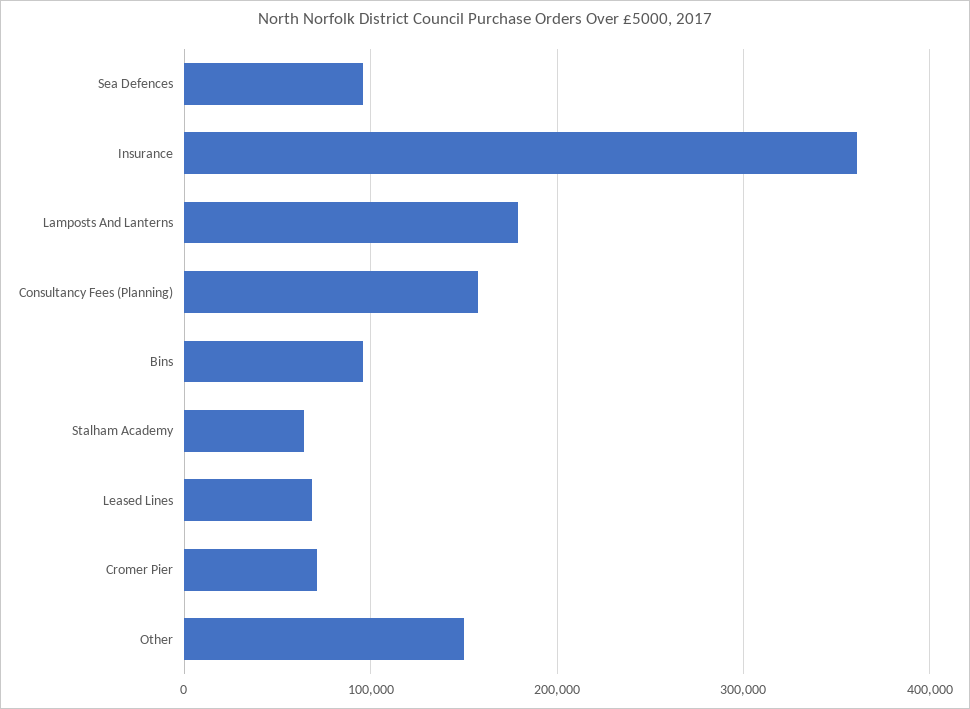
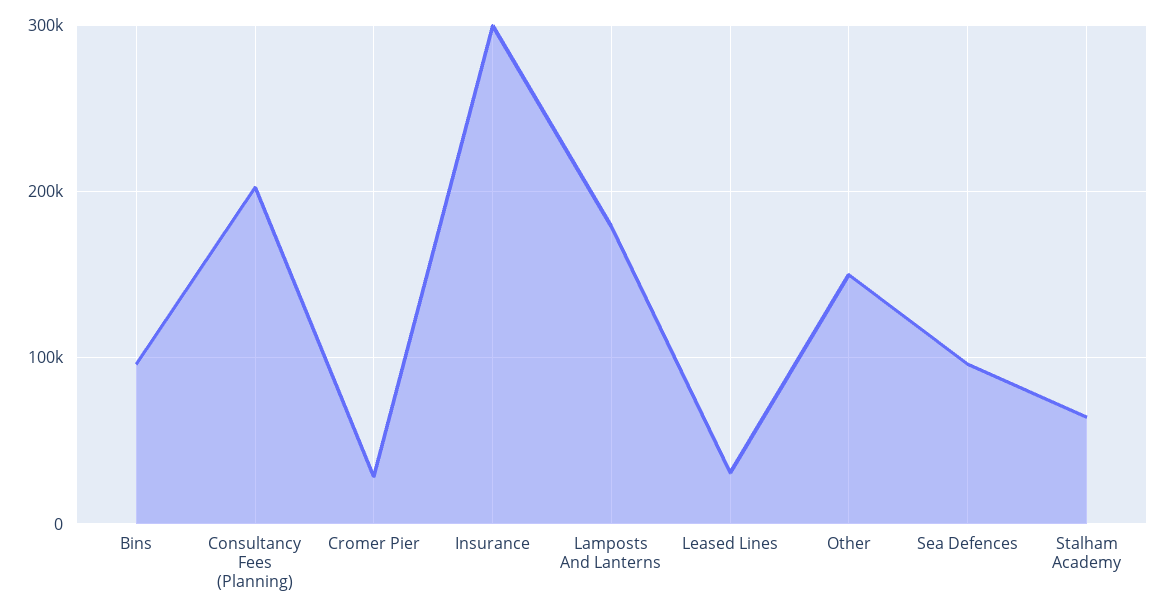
Insurance: 360000 -> 300000
Consultancy Fees (Planning): 160000 -> 200000
Leased Lines: 70000 -> 30000
Cromer Pier: 70000 -> 30000

